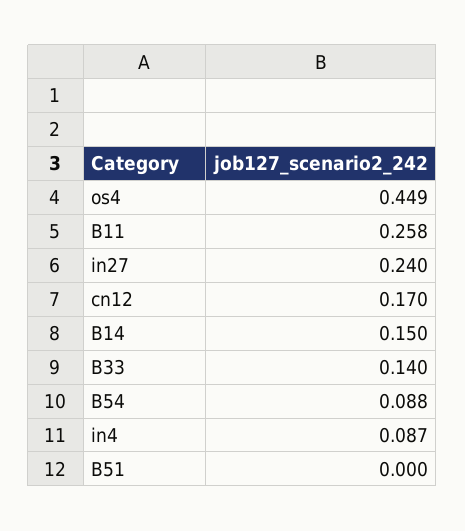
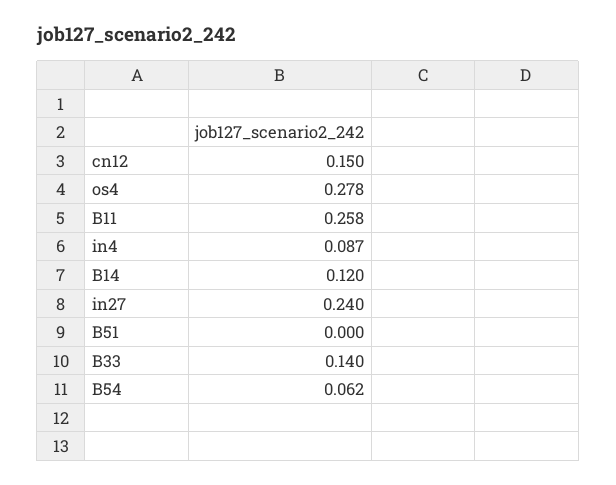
os4: 0.449 -> 0.278
cn12: 0.17 -> 0.15
B14: 0.15 -> 0.12
B54: 0.088 -> 0.062

